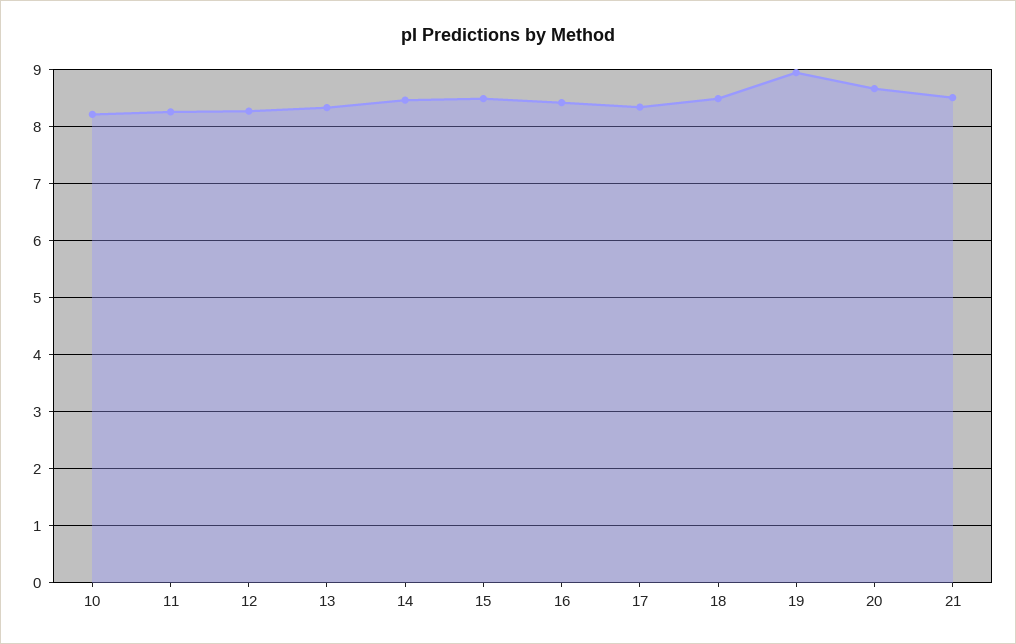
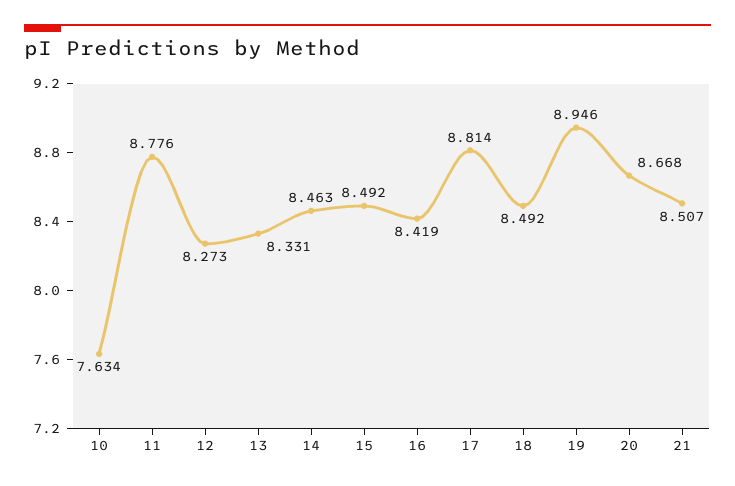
10: 8.2 -> 7.634
11: 8.2 -> 8.776
17: 8.4 -> 8.814

